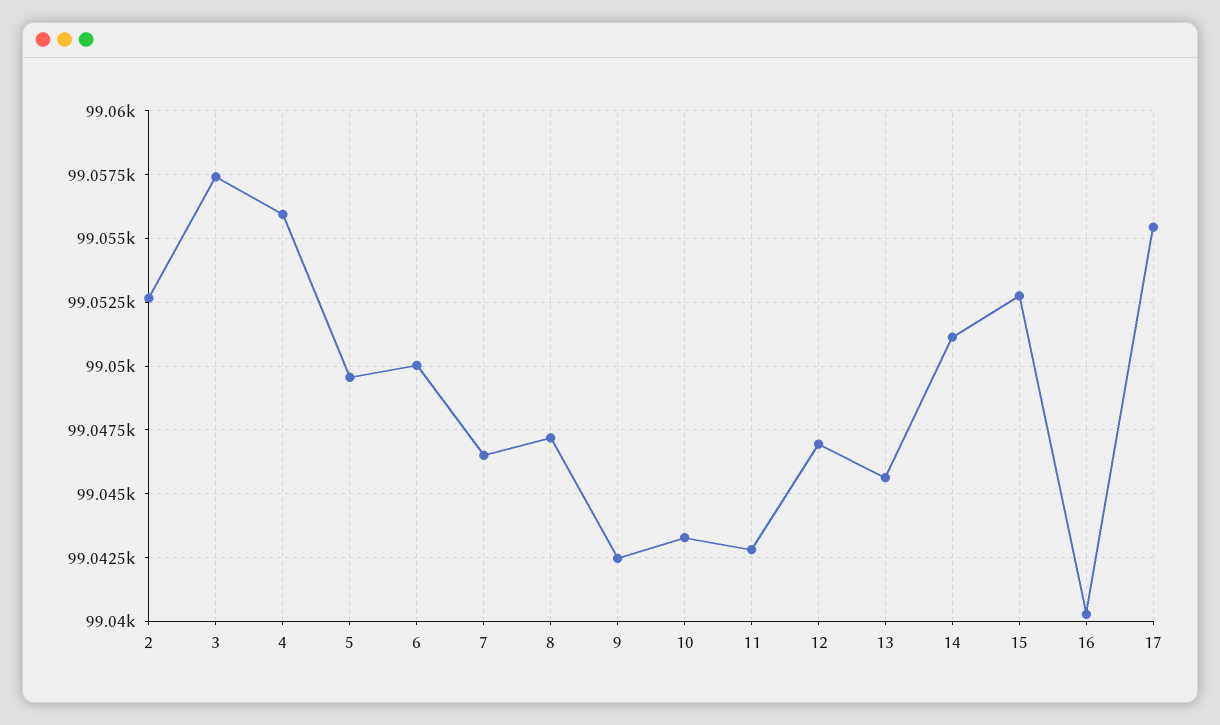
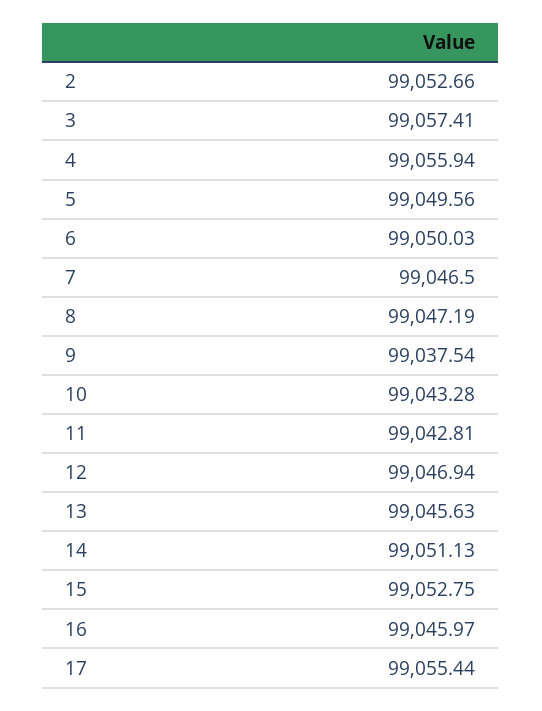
9: 99042.5 -> 99037.54
16: 99040.25 -> 99045.97

